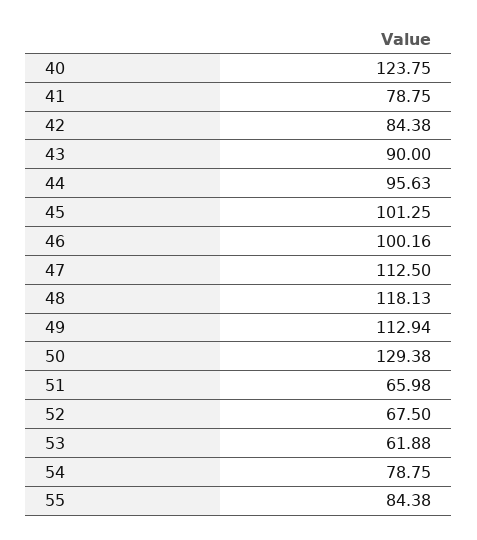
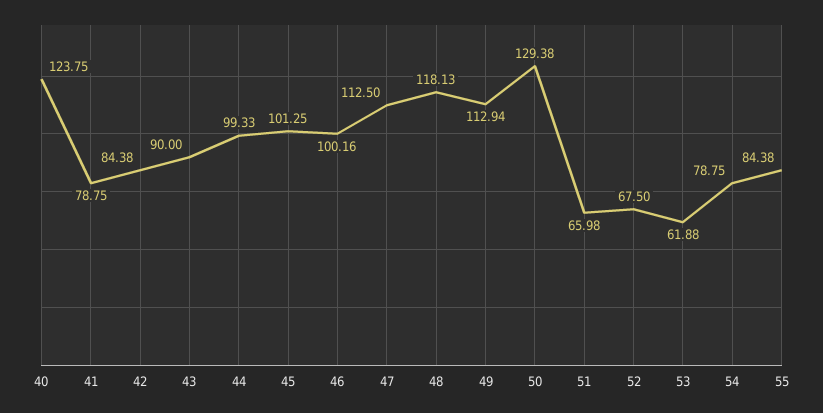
44: 95.63 -> 99.33

